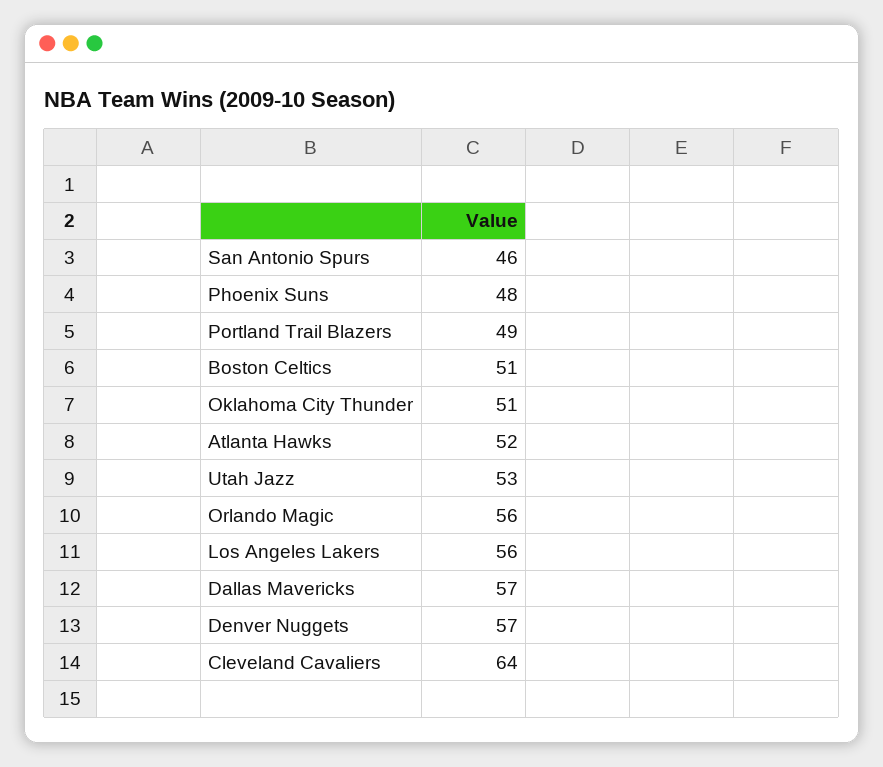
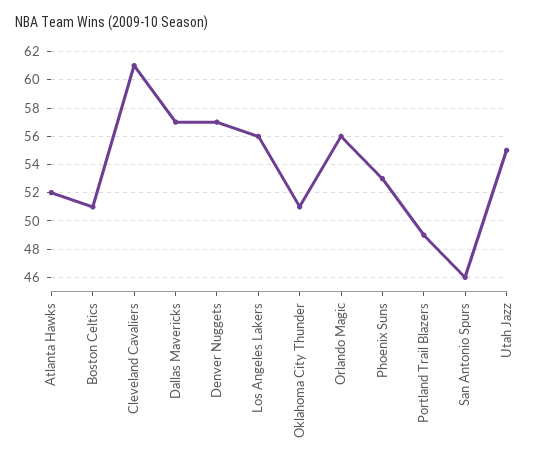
Phoenix Suns: 48 -> 53
Utah Jazz: 53 -> 55
Cleveland Cavaliers: 64 -> 61

